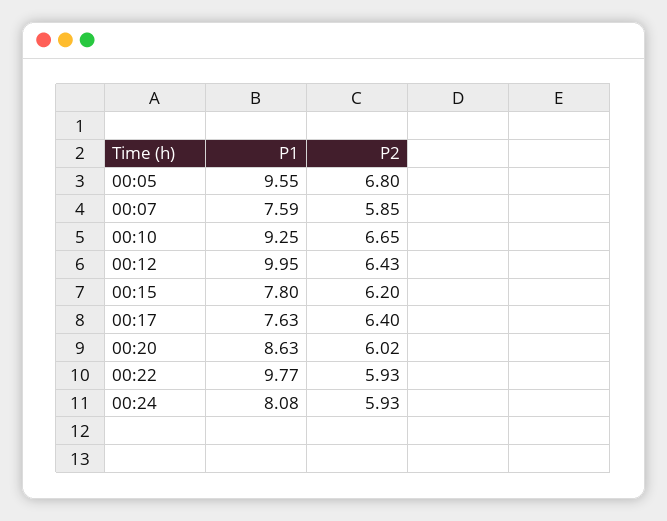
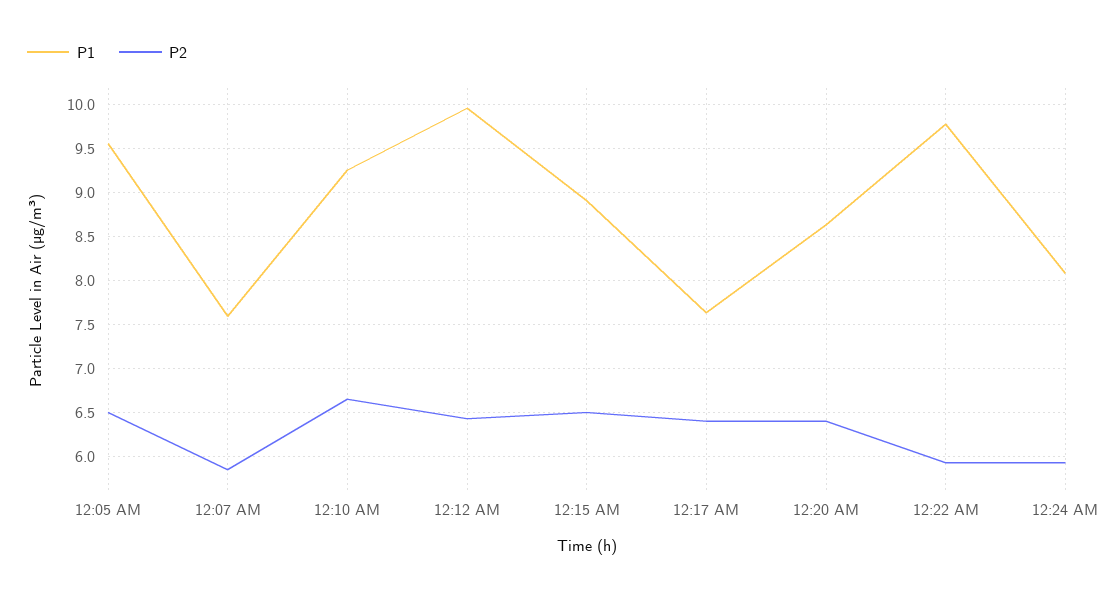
P2, 00:05: 6.8 -> 6.5
P1, 00:15: 7.8 -> 8.9
P2, 00:15: 6.2 -> 6.5
P2, 00:20: 6.02 -> 6.4

